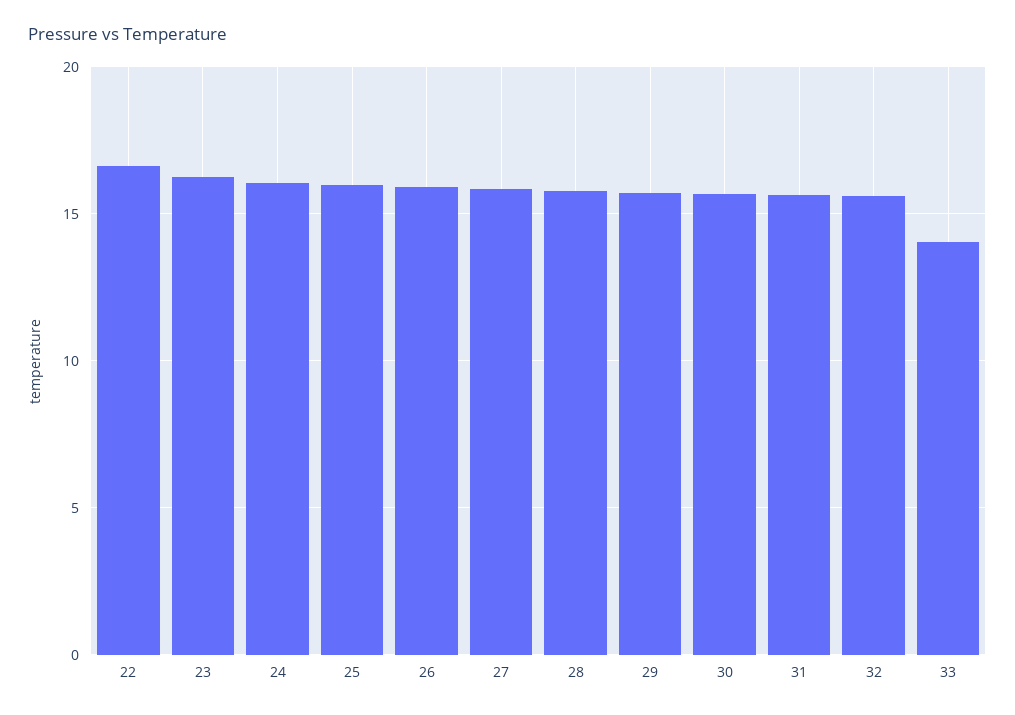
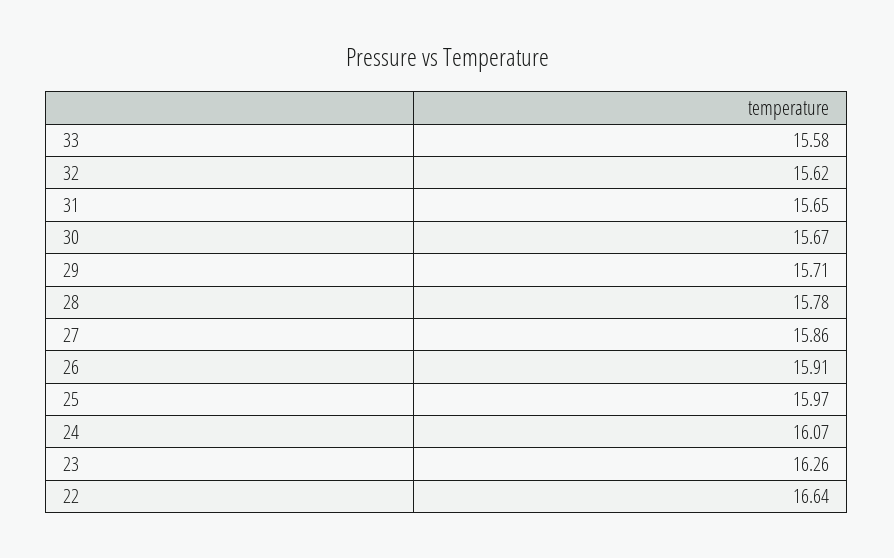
33: 14 -> 15.58

